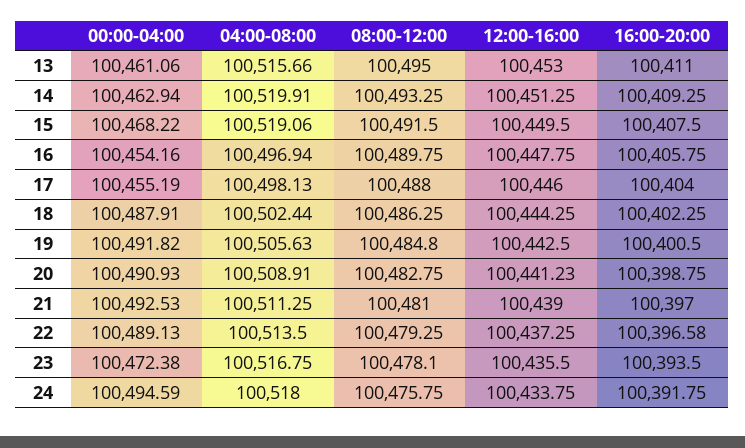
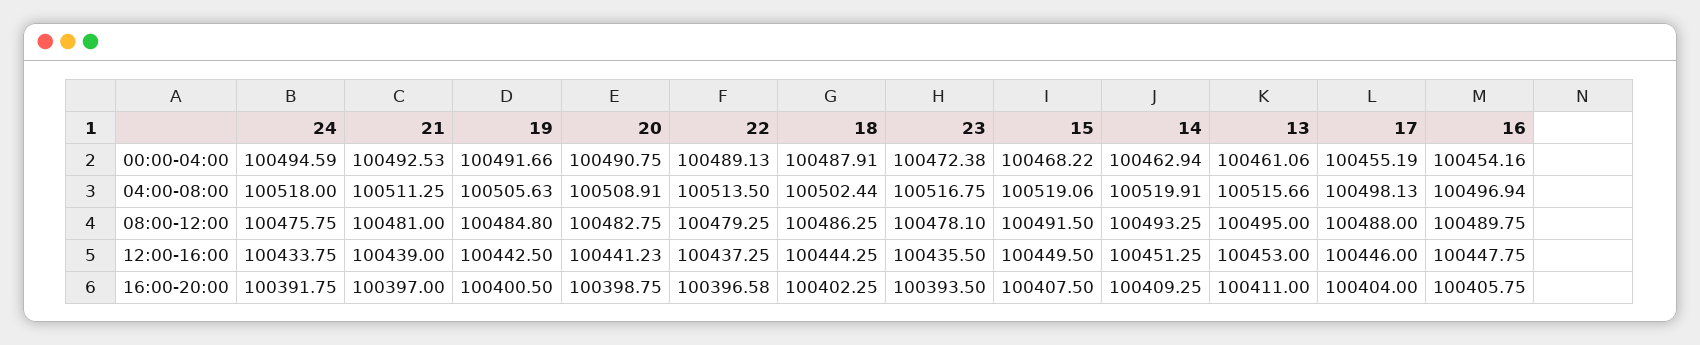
00:00-04:00, 19: 100491.82 -> 100491.66
00:00-04:00, 20: 100490.93 -> 100490.75

